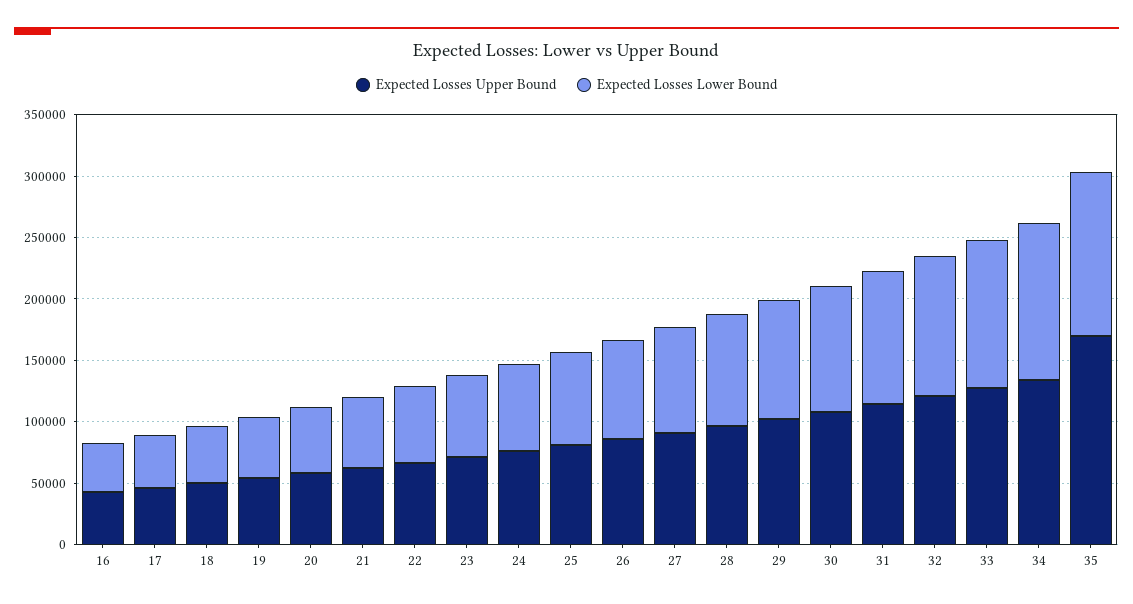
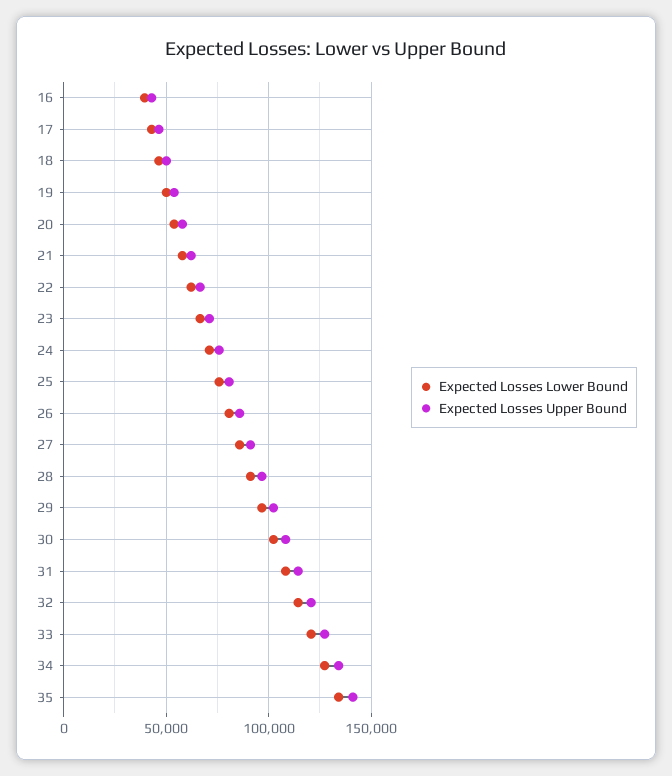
Expected Losses Upper Bound, 35: 170000 -> 140000

